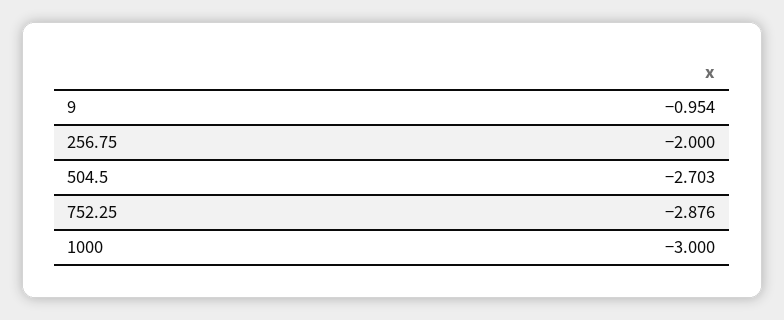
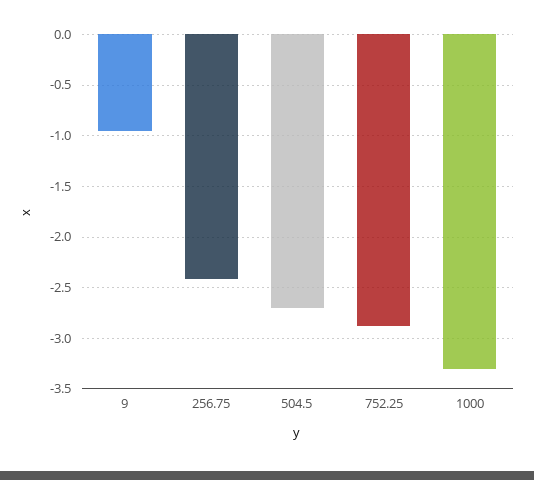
256.75: -2 -> -2.4
1000: -3 -> -3.3

